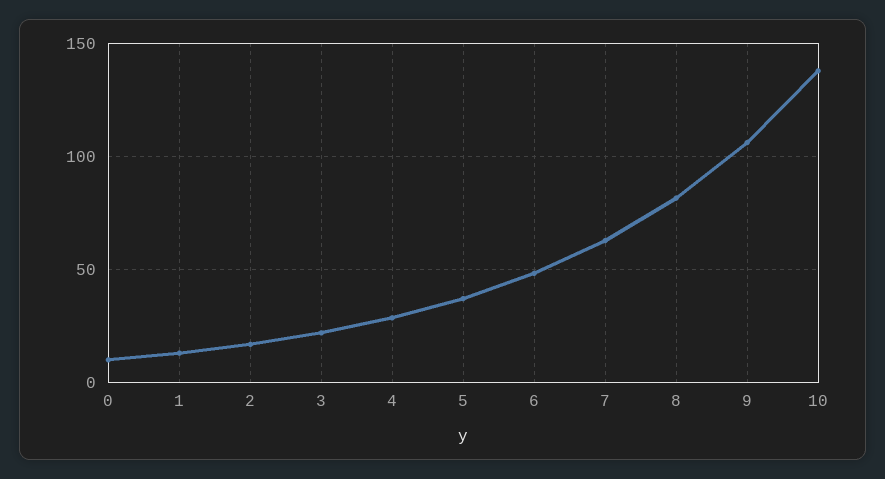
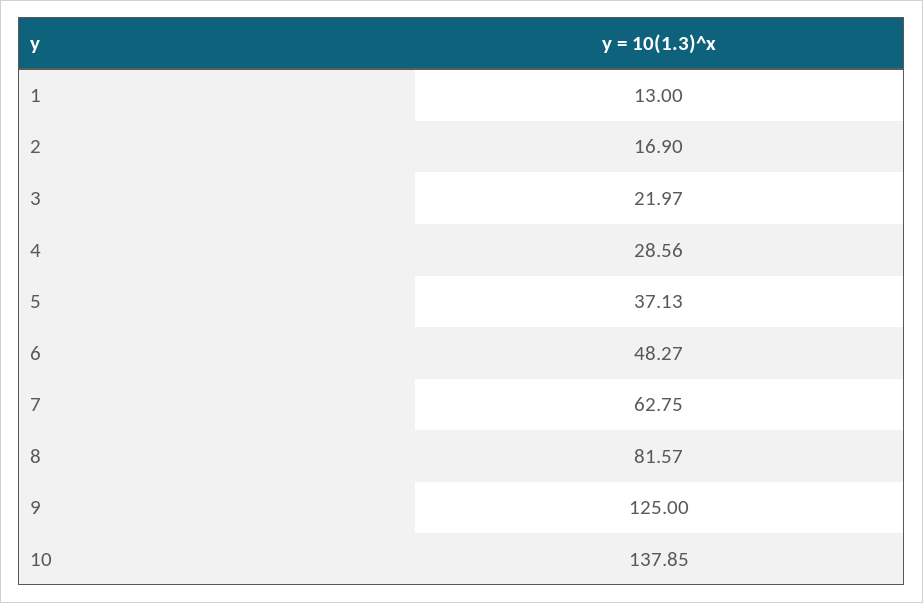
0: 10 -> none
9: 105 -> 125

